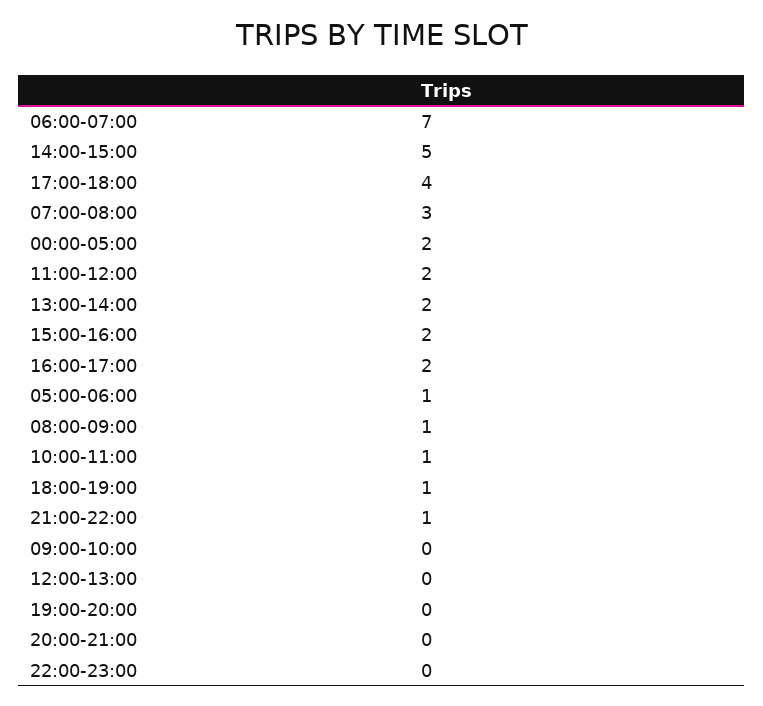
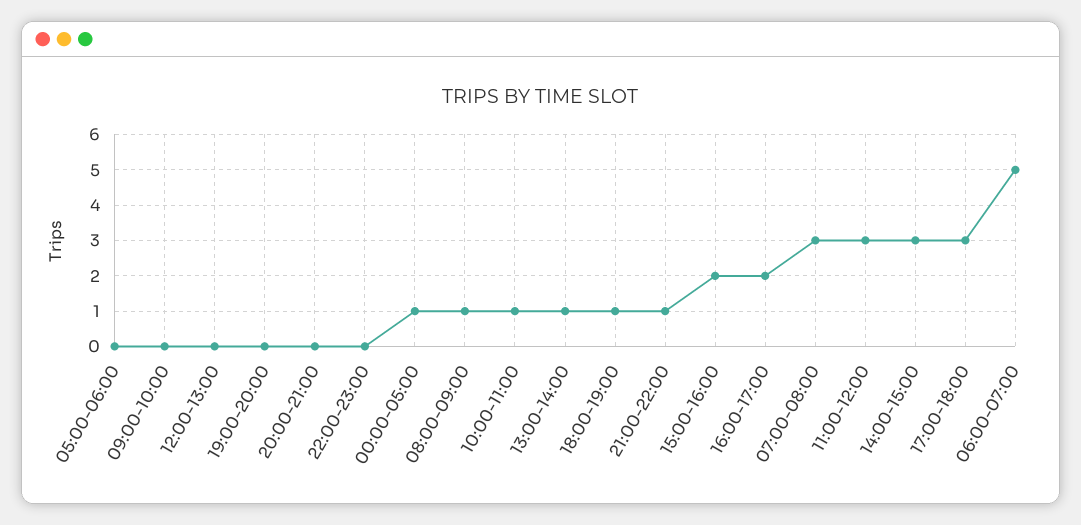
06:00-07:00: 7 -> 5
14:00-15:00: 5 -> 3
17:00-18:00: 4 -> 3
00:00-05:00: 2 -> 1
11:00-12:00: 2 -> 3
13:00-14:00: 2 -> 1
05:00-06:00: 1 -> 0

